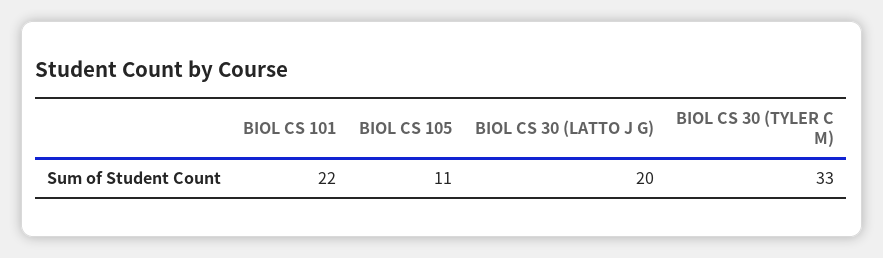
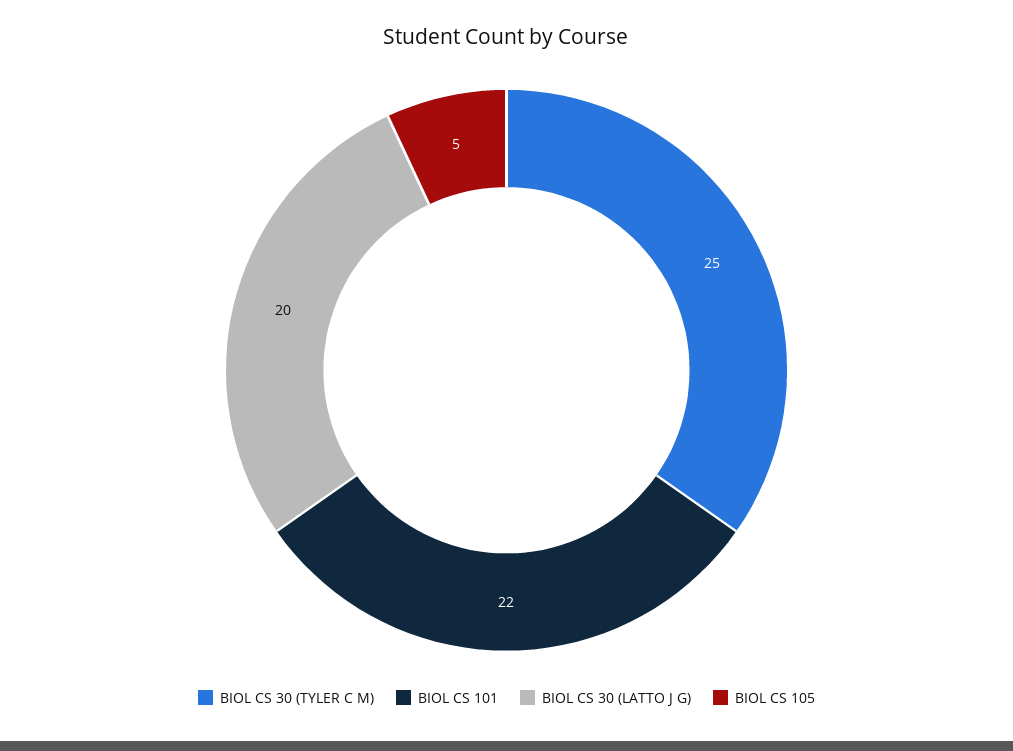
BIOL CS 105: 11 -> 5
BIOL CS 30 (TYLER C M): 33 -> 25

